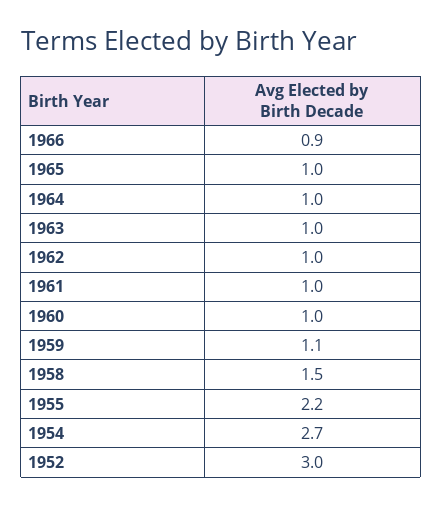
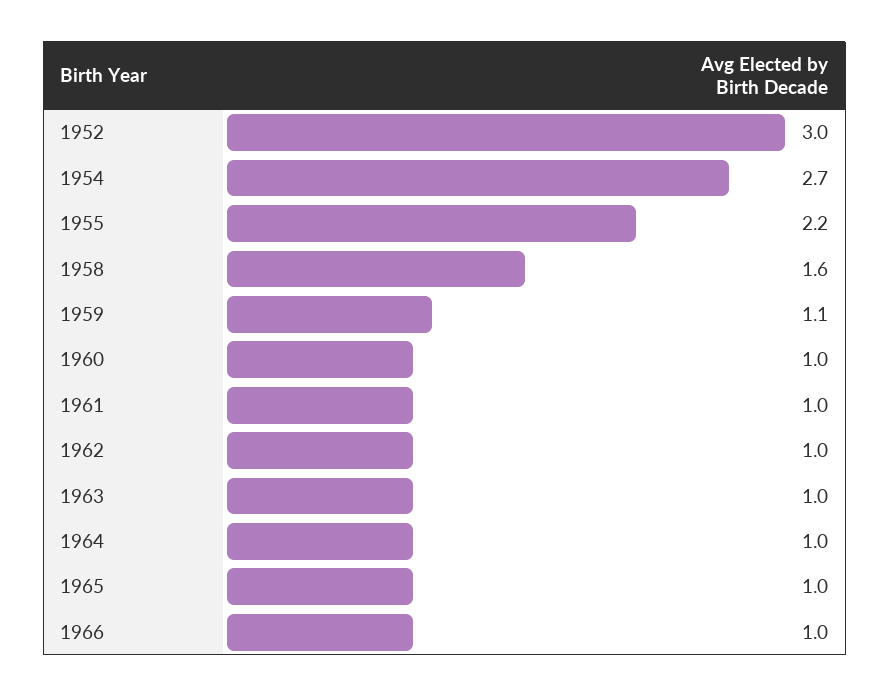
1966: 0.9 -> 1
1958: 1.5 -> 1.6

